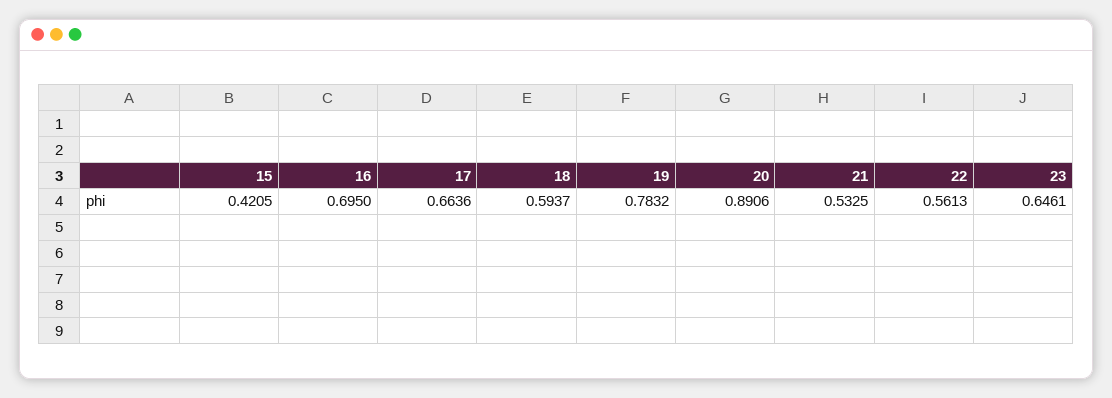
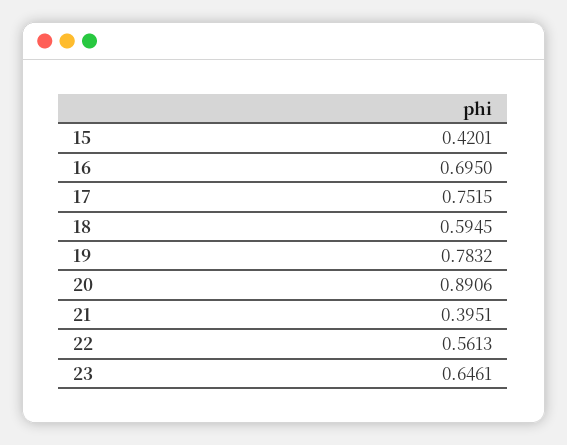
15: 0.4205 -> 0.4201
17: 0.6636 -> 0.7515
18: 0.5937 -> 0.5945
21: 0.5325 -> 0.3951

